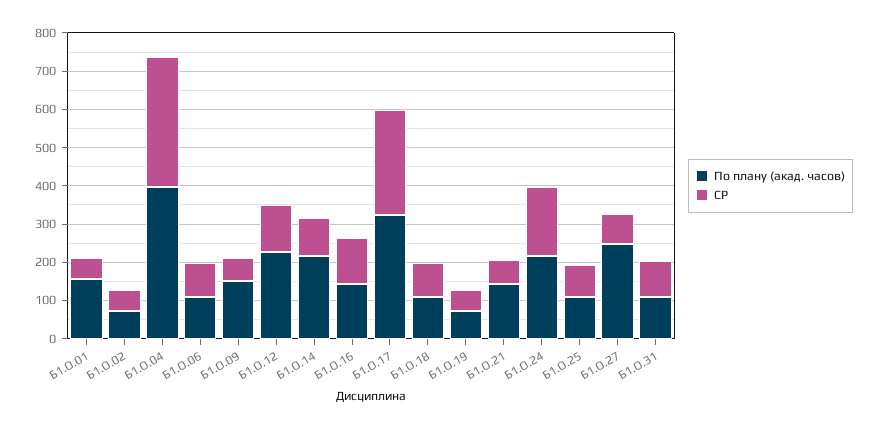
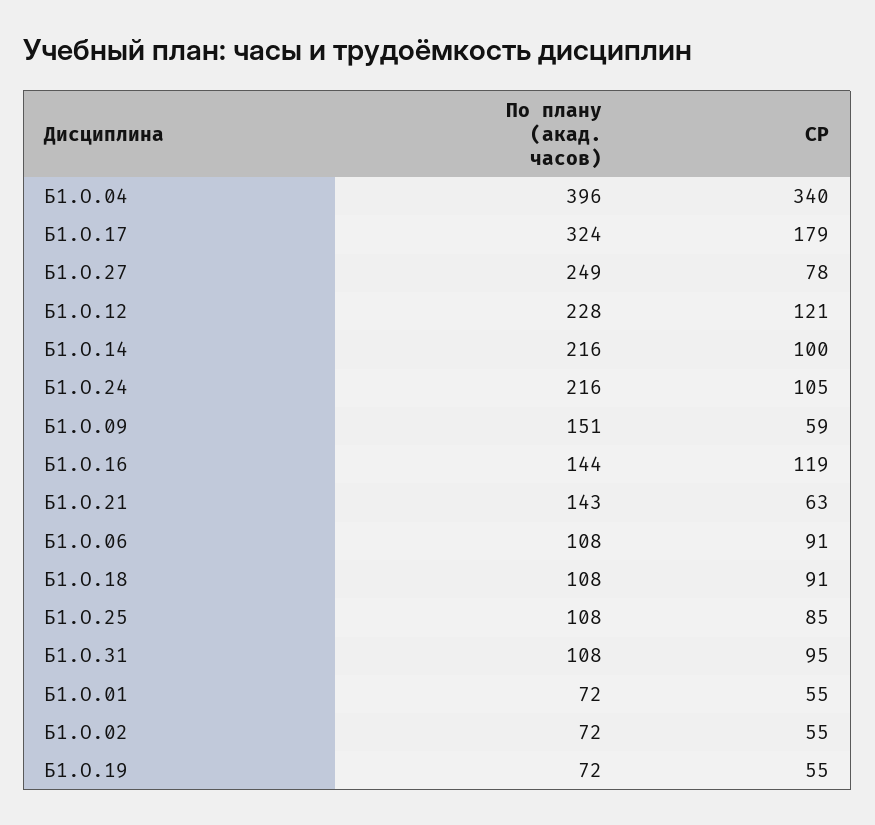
По плану (акад. часов), Б1.О.01: 150 -> 72
СР, Б1.О.17: 275 -> 179
СР, Б1.О.24: 175 -> 105

